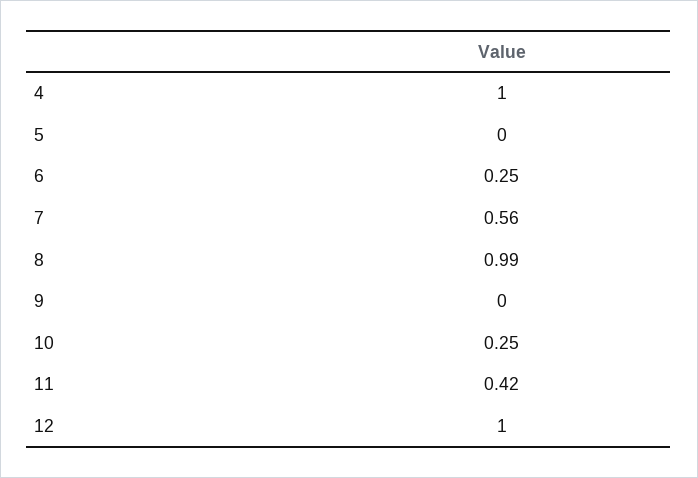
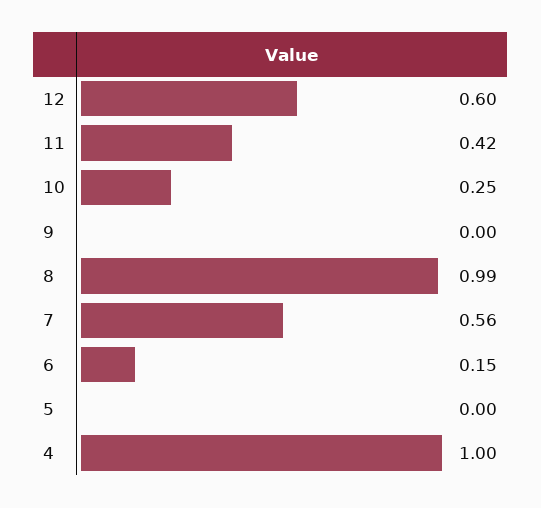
6: 0.25 -> 0.15
12: 1 -> 0.6

